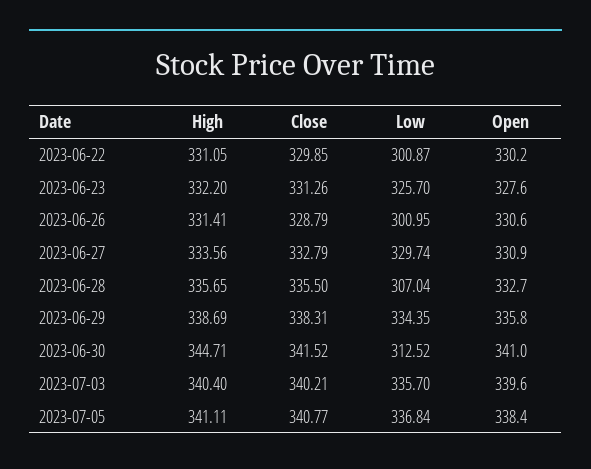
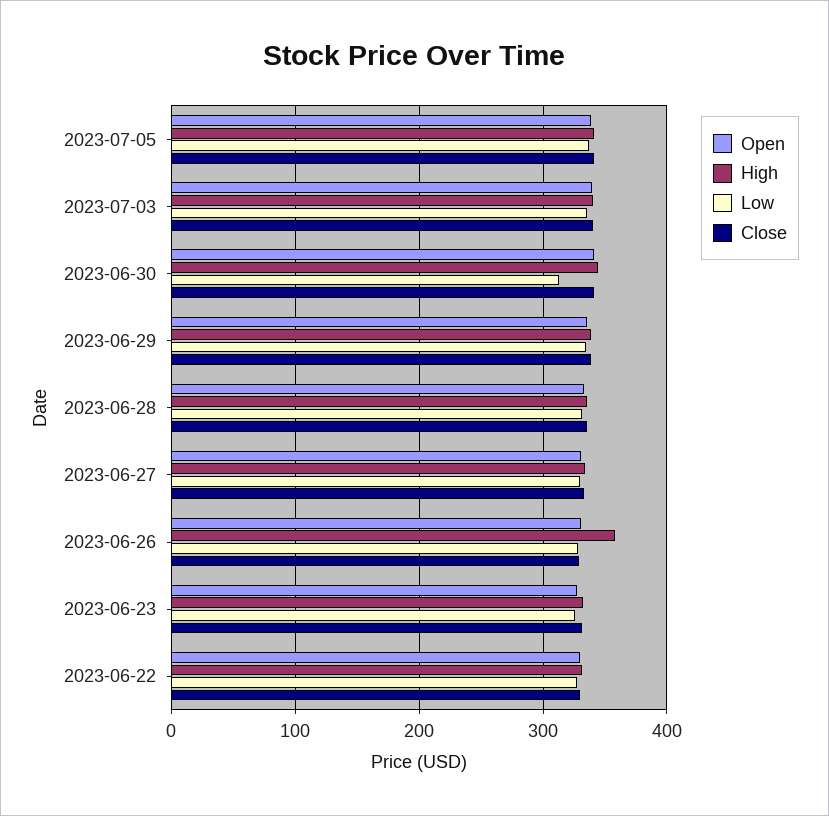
Low, 2023-06-22: 300.87 -> 330
High, 2023-06-26: 331.41 -> 360
Low, 2023-06-26: 300.95 -> 330
Low, 2023-06-28: 307.04 -> 330

